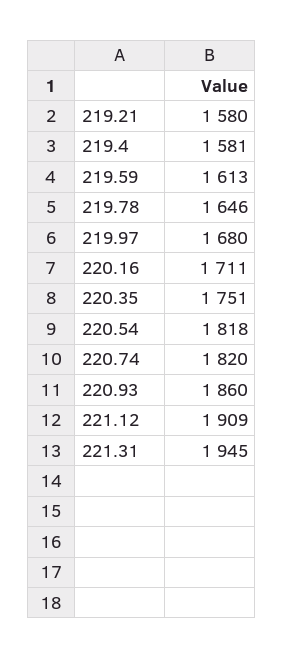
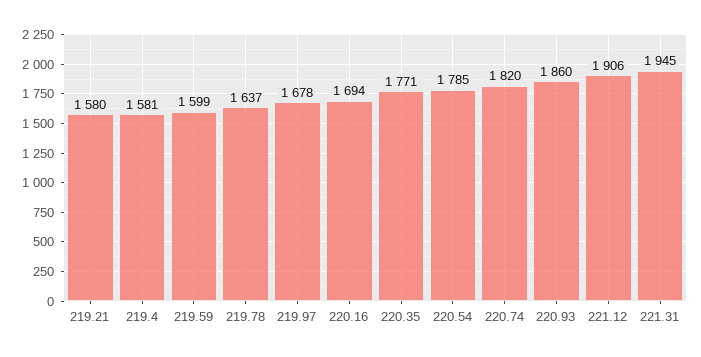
219.59: 1613 -> 1599
219.78: 1646 -> 1637
219.97: 1680 -> 1678
220.16: 1711 -> 1694
220.35: 1751 -> 1771
220.54: 1818 -> 1785
221.12: 1909 -> 1906

